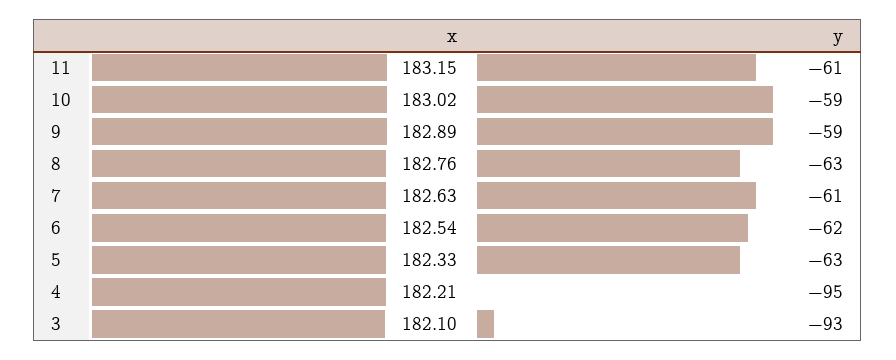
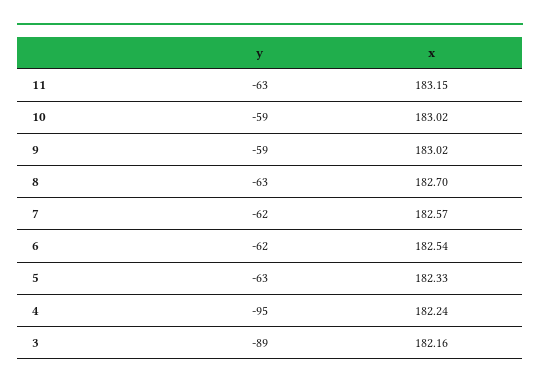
y, 11: -61 -> -63
x, 9: 182.89 -> 183.02
x, 8: 182.76 -> 182.7
x, 7: 182.63 -> 182.57
y, 7: -61 -> -62
x, 4: 182.21 -> 182.24
x, 3: 182.1 -> 182.16
y, 3: -93 -> -89

